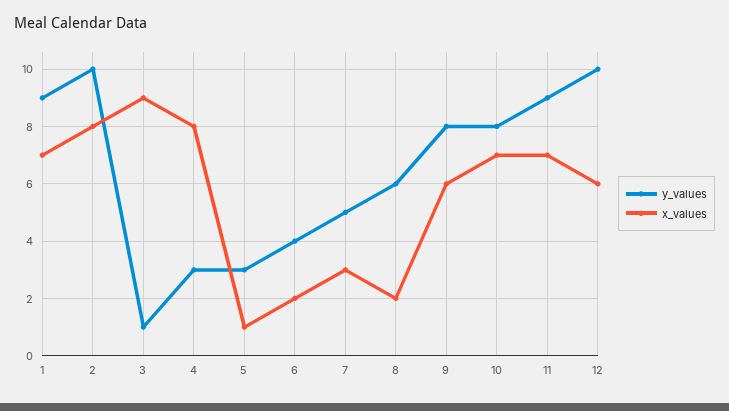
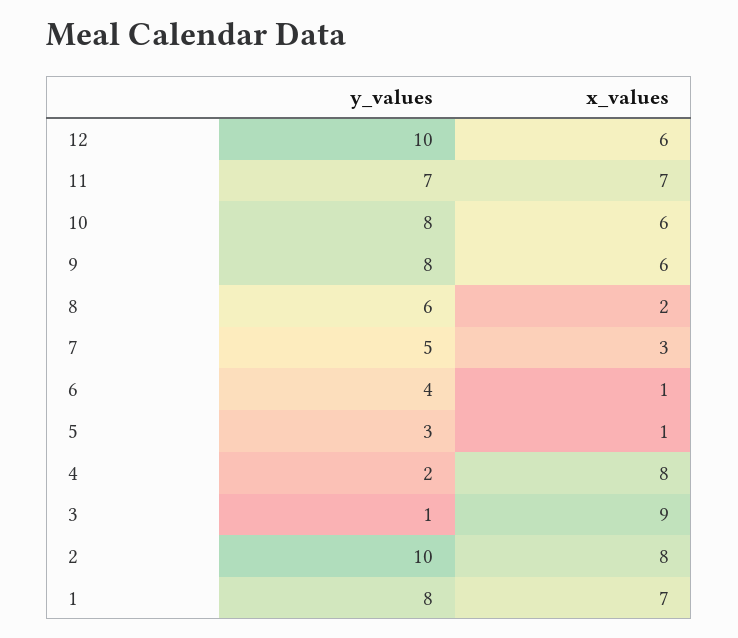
y_values, 1: 9 -> 8
y_values, 4: 3 -> 2
x_values, 6: 2 -> 1
x_values, 10: 7 -> 6
y_values, 11: 9 -> 7

